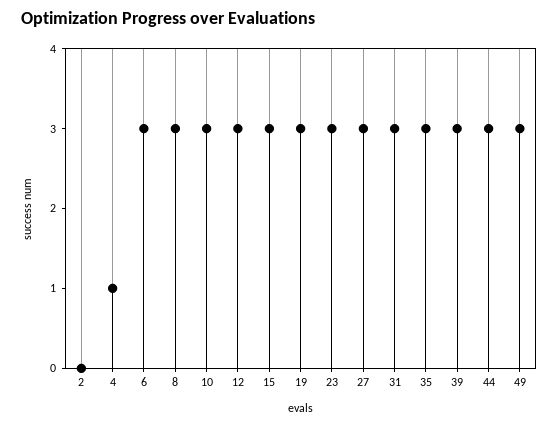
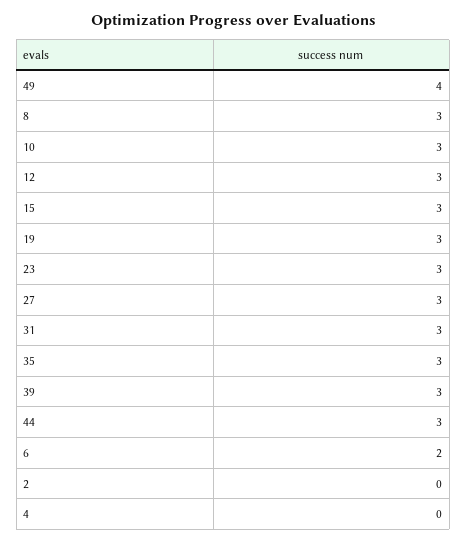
4: 1 -> 0
6: 3 -> 2
49: 3 -> 4

